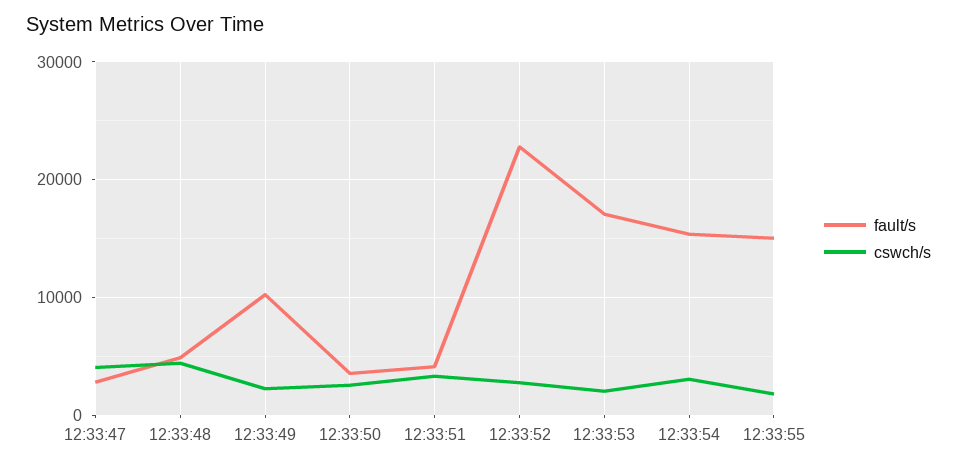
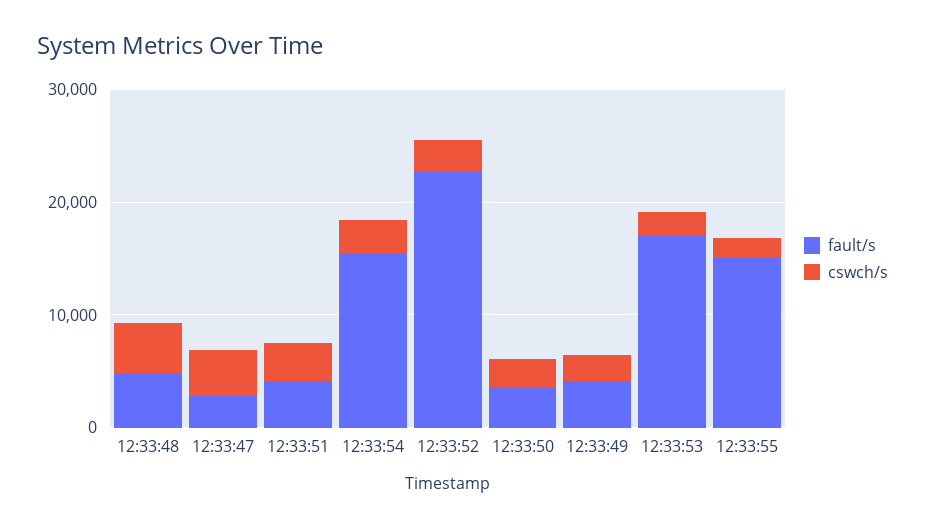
fault/s, 12:33:49: 10000 -> 4000

